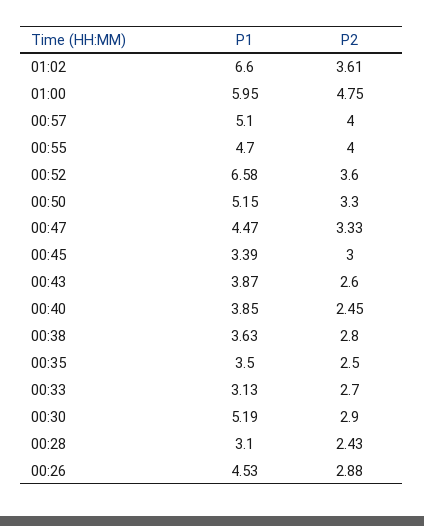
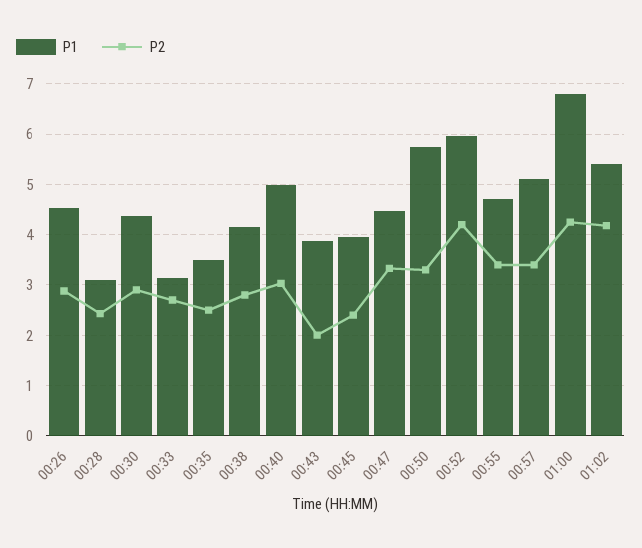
P1, 01:02: 6.6 -> 5.4
P2, 01:02: 3.61 -> 4.2
P1, 01:00: 5.95 -> 6.8
P2, 01:00: 4.75 -> 4.2
P2, 00:57: 4 -> 3.4
P2, 00:55: 4 -> 3.4
P1, 00:52: 6.58 -> 6
P2, 00:52: 3.6 -> 4.2
P1, 00:50: 5.15 -> 5.8
P1, 00:45: 3.39 -> 4
P2, 00:45: 3 -> 2.4
P2, 00:43: 2.6 -> 2
P1, 00:40: 3.85 -> 5
P2, 00:40: 2.45 -> 3
P1, 00:38: 3.63 -> 4.2
P1, 00:30: 5.19 -> 4.4

